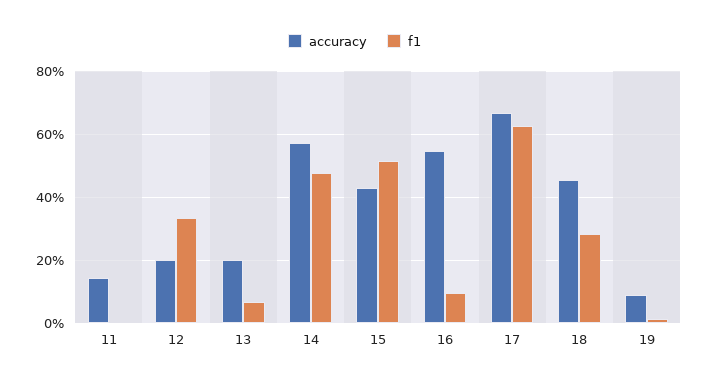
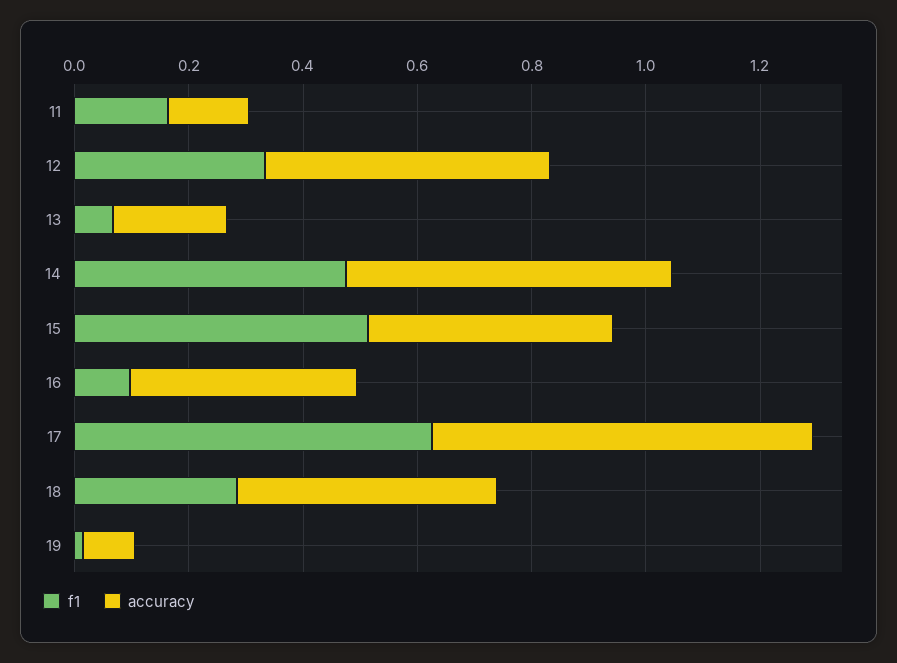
f1, 11: 0 -> 0.15
accuracy, 12: 0.2 -> 0.5
accuracy, 16: 0.54 -> 0.4

